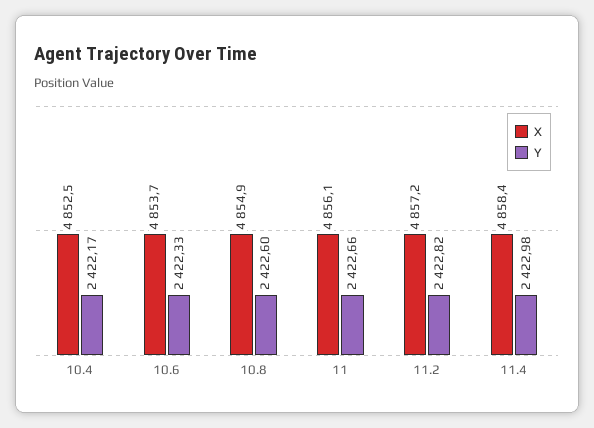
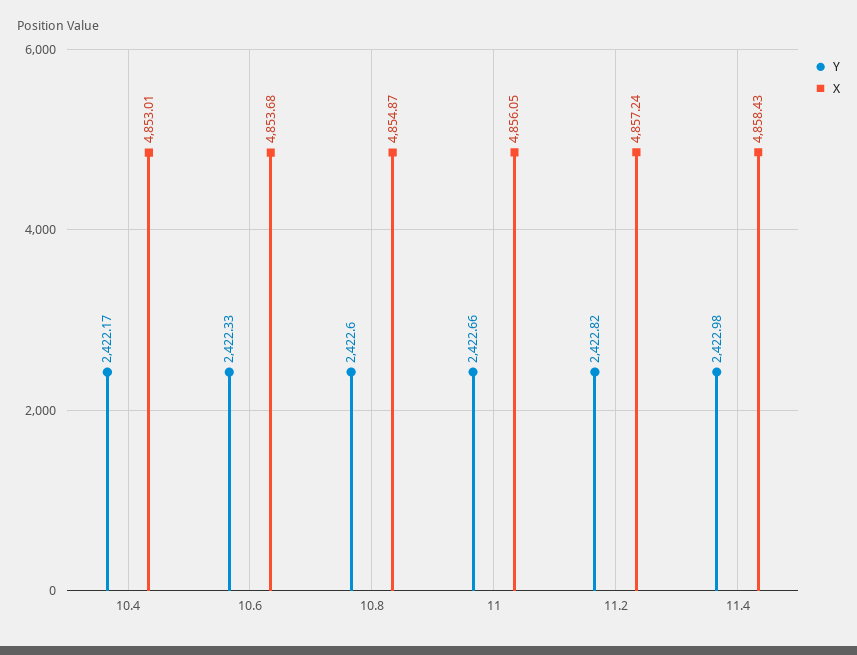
X, 10.4: 4852.5 -> 4853.01

